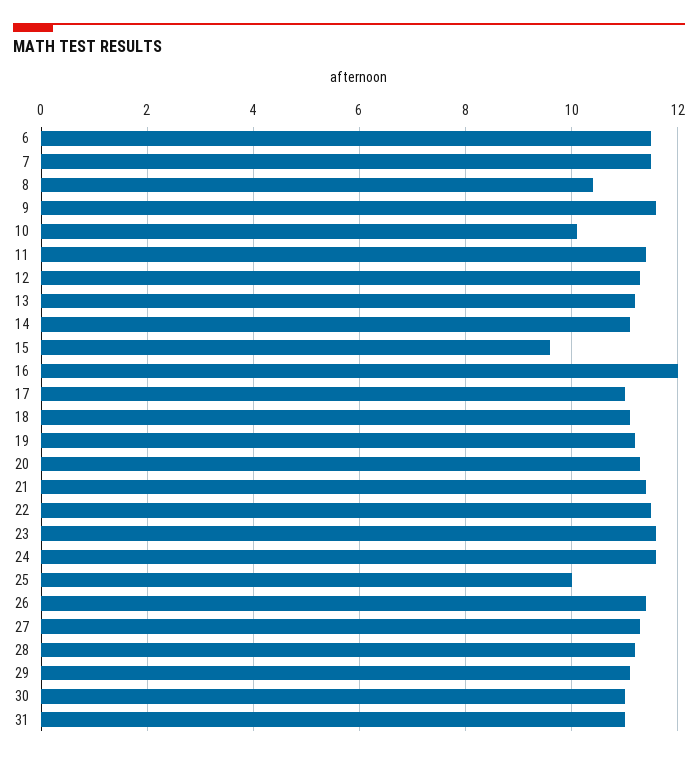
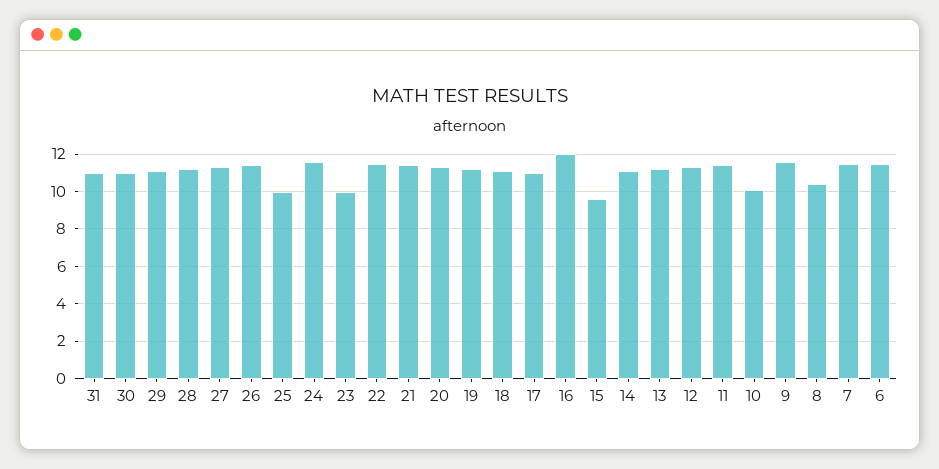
23: 11.5 -> 10

